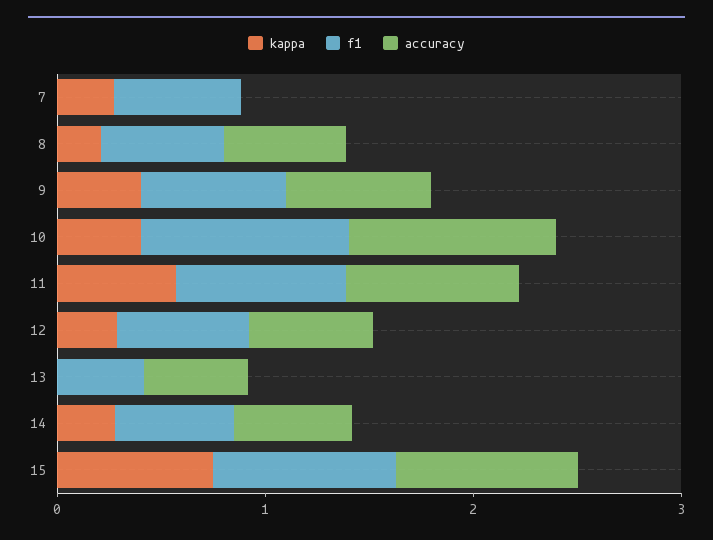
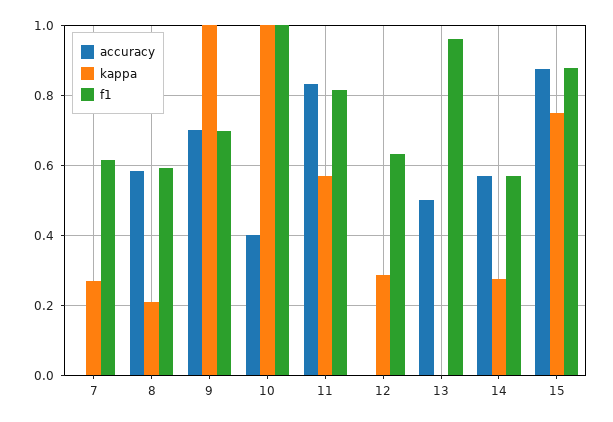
kappa, 9: 0.4 -> 1
kappa, 10: 0.4 -> 1
accuracy, 10: 1 -> 0.4
accuracy, 12: 0.6 -> 0
f1, 13: 0.4 -> 0.96

